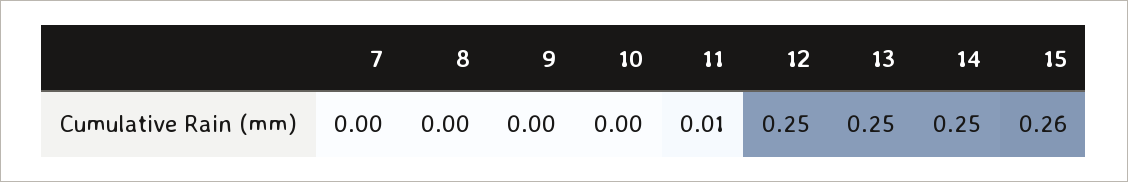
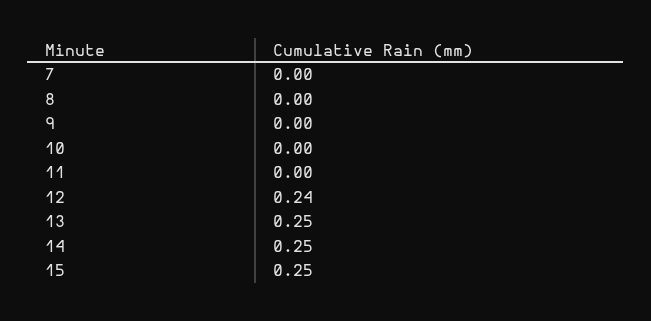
11: 0.01 -> 0
12: 0.25 -> 0.24
15: 0.26 -> 0.25

